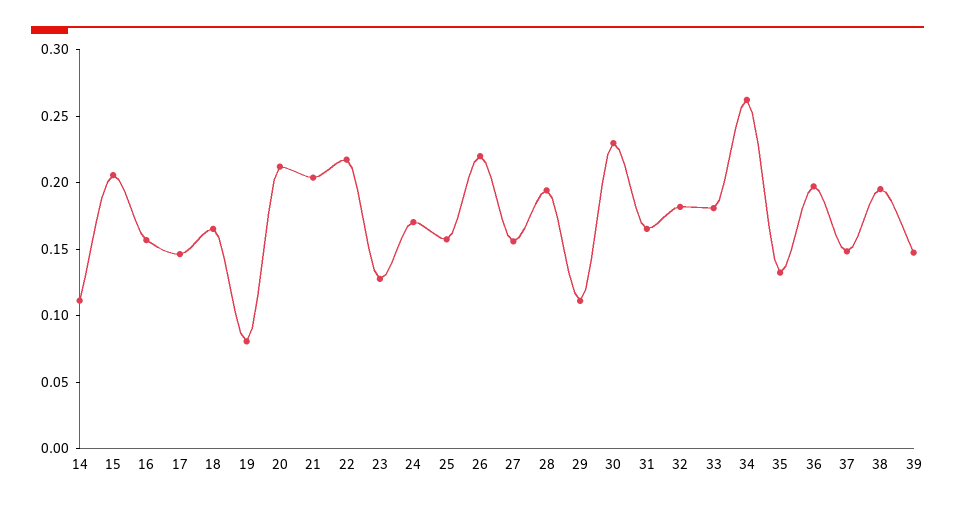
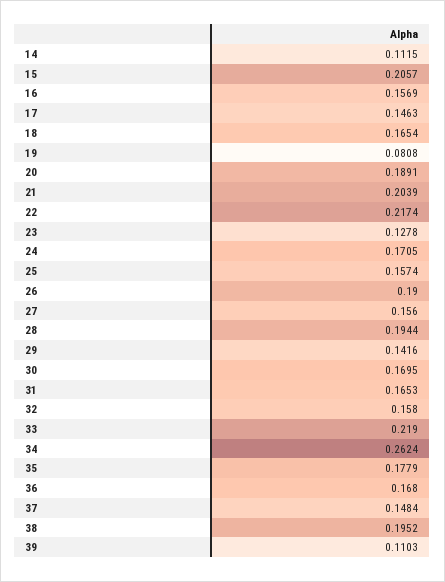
20: 0.21 -> 0.1891
26: 0.22 -> 0.19
29: 0.11 -> 0.1416
30: 0.23 -> 0.1695
32: 0.18 -> 0.158
33: 0.18 -> 0.219
35: 0.13 -> 0.1779
36: 0.2 -> 0.168
39: 0.15 -> 0.1103

